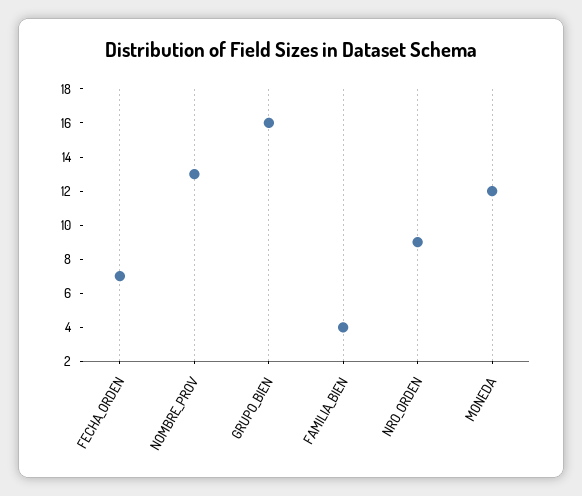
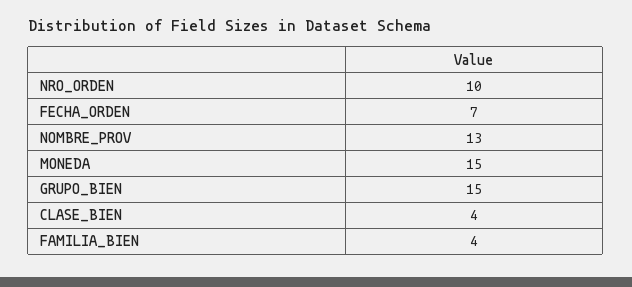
GRUPO_BIEN: 16 -> 15
NRO_ORDEN: 9 -> 10
MONEDA: 12 -> 15
CLASE_BIEN: none -> 4

